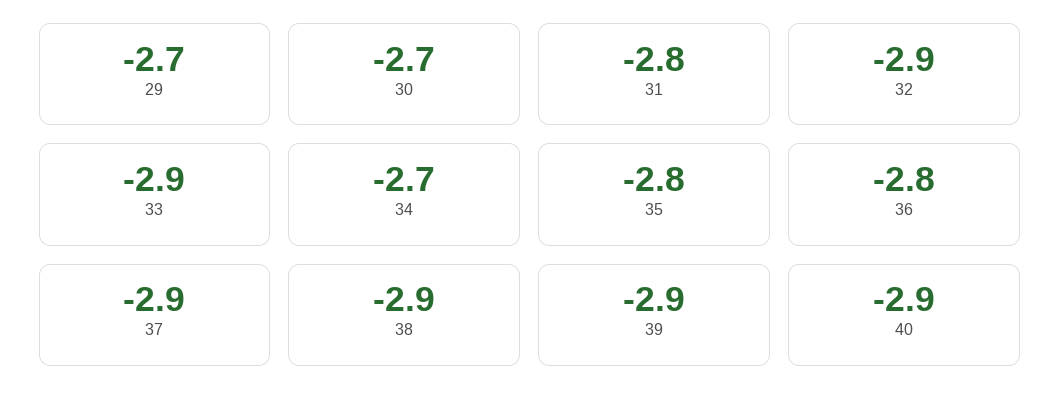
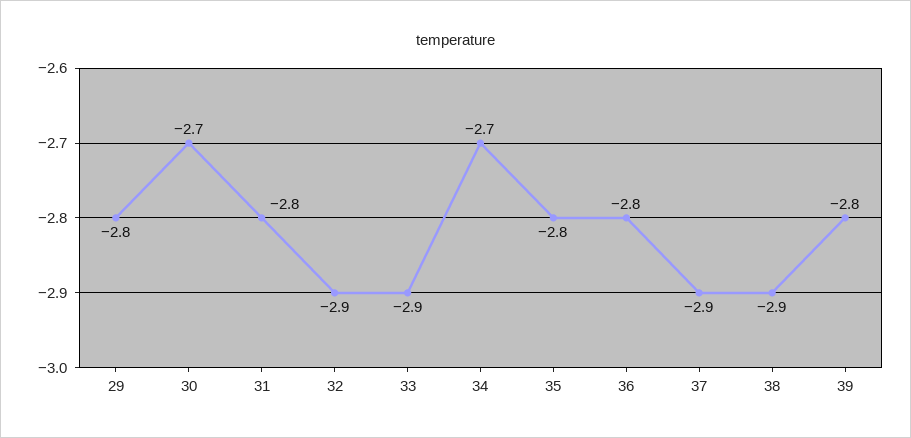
29: -2.7 -> -2.8
39: -2.9 -> -2.8
40: -2.9 -> none

